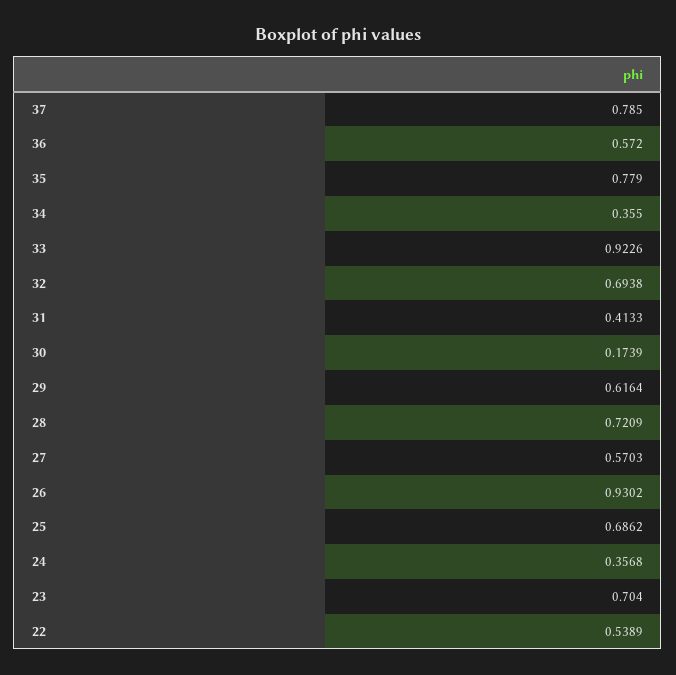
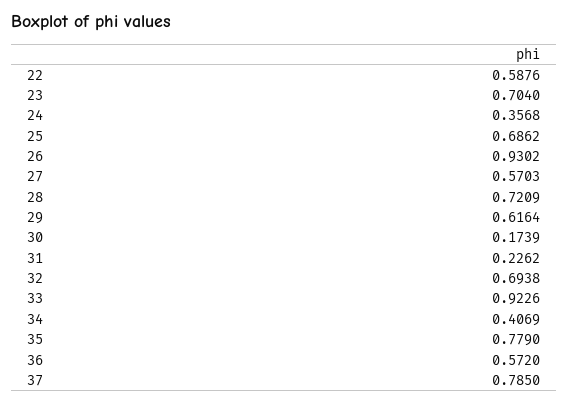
34: 0.355 -> 0.4069
31: 0.4133 -> 0.2262
22: 0.5389 -> 0.5876

